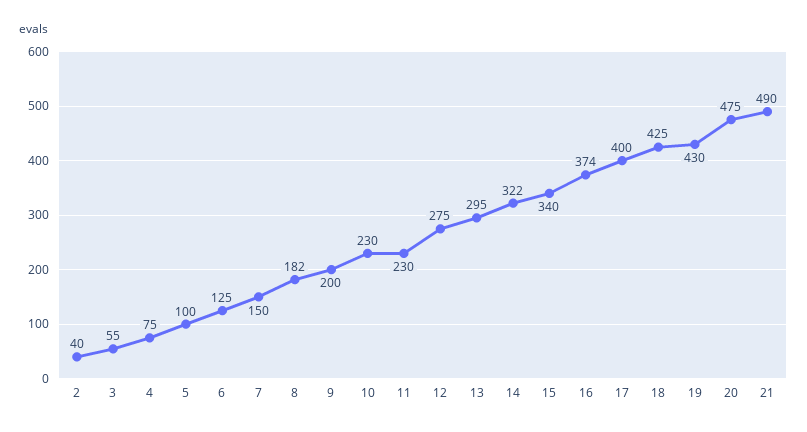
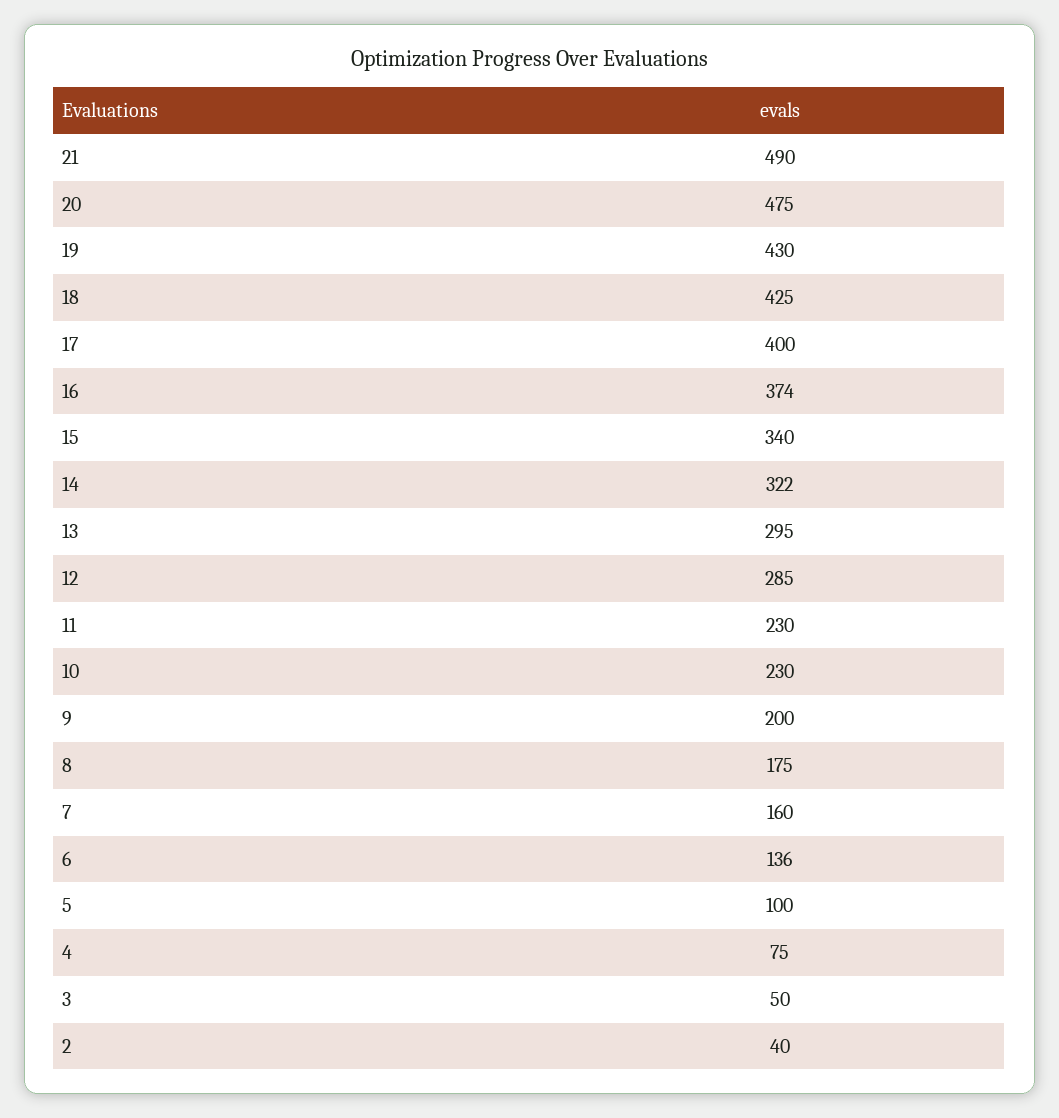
3: 55 -> 50
6: 125 -> 136
7: 150 -> 160
8: 182 -> 175
12: 275 -> 285

